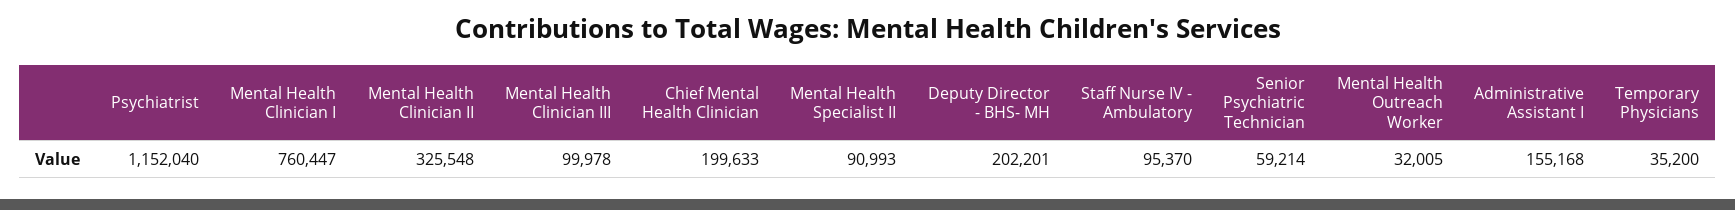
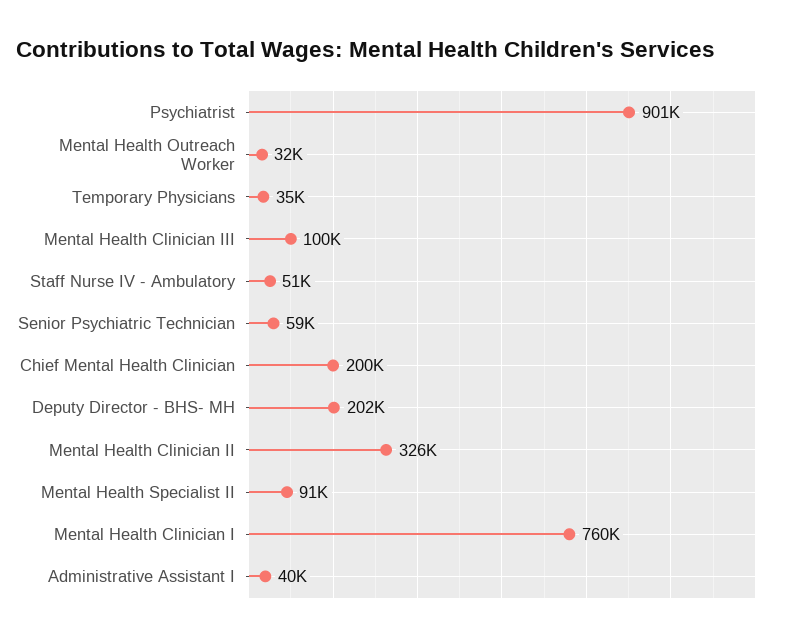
Psychiatrist: 1152040 -> 901000
Staff Nurse IV - Ambulatory: 95370 -> 51000
Administrative Assistant I: 155168 -> 40000

